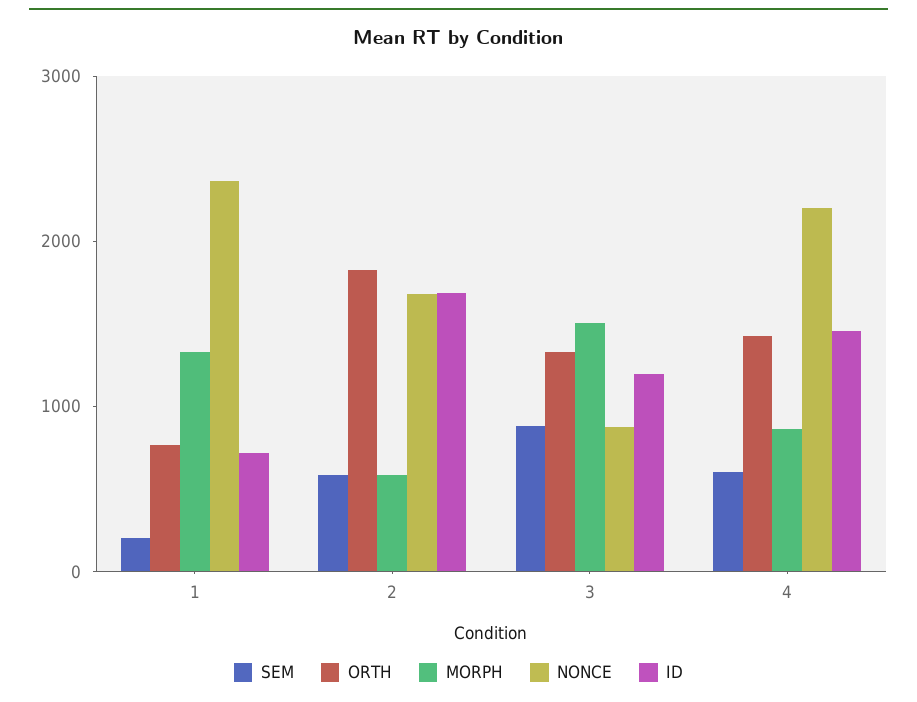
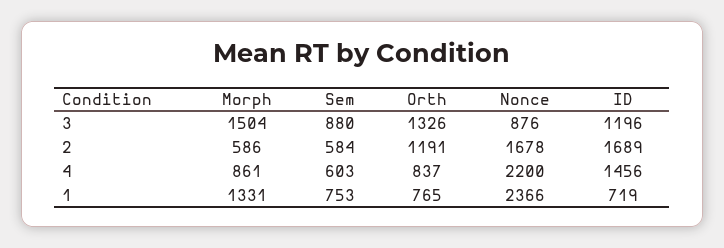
SEM, 1: 200 -> 753
ORTH, 2: 1800 -> 1191
ORTH, 4: 1400 -> 837

